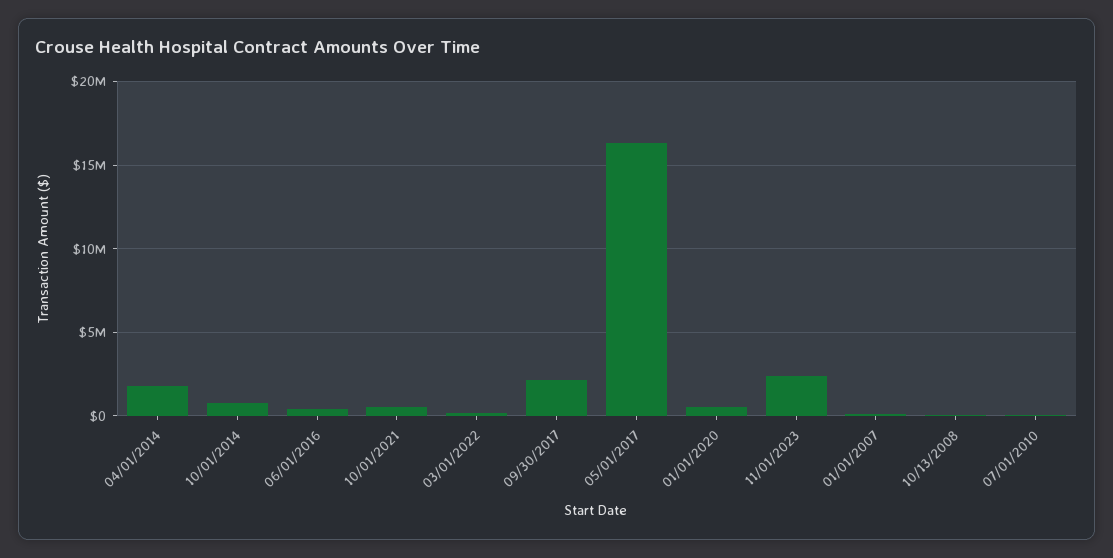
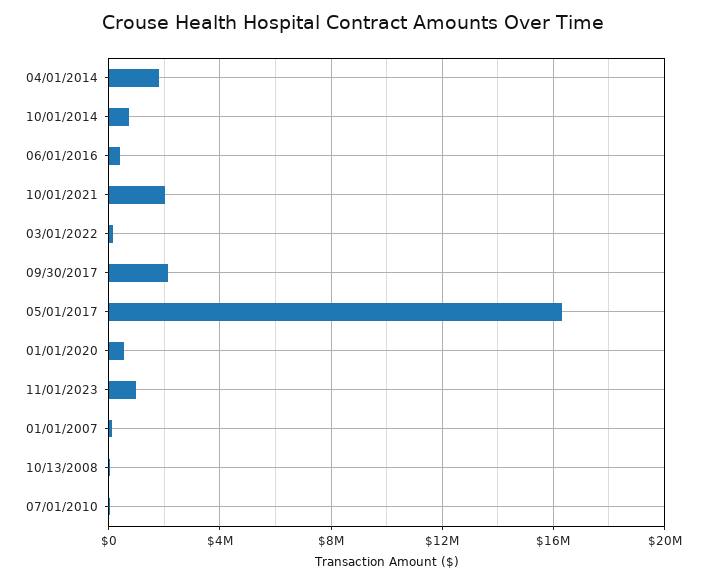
10/01/2021: 500000 -> 2000000
11/01/2023: 2500000 -> 1000000

